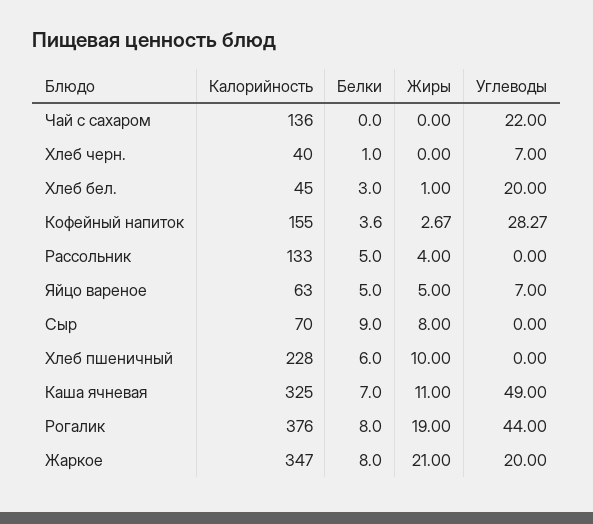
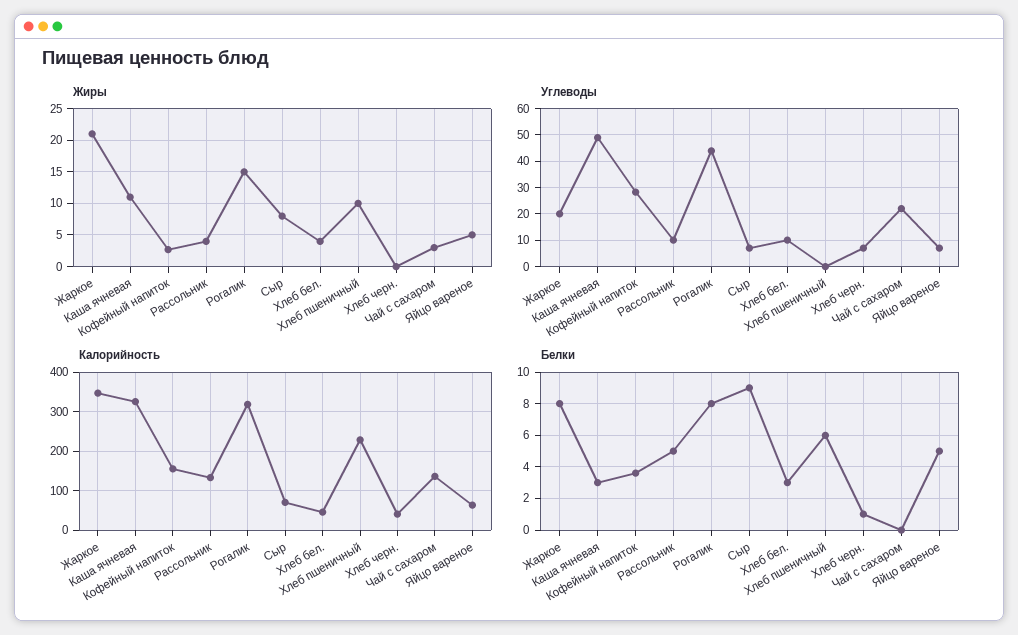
Жиры, Чай с сахаром: 0 -> 3
Жиры, Хлеб бел.: 1 -> 4
Углеводы, Хлеб бел.: 20 -> 10
Углеводы, Рассольник: 0 -> 10
Углеводы, Сыр: 0 -> 7.5
Белки, Каша ячневая: 7 -> 3
Калорийность, Рогалик: 376 -> 320
Жиры, Рогалик: 19 -> 15

